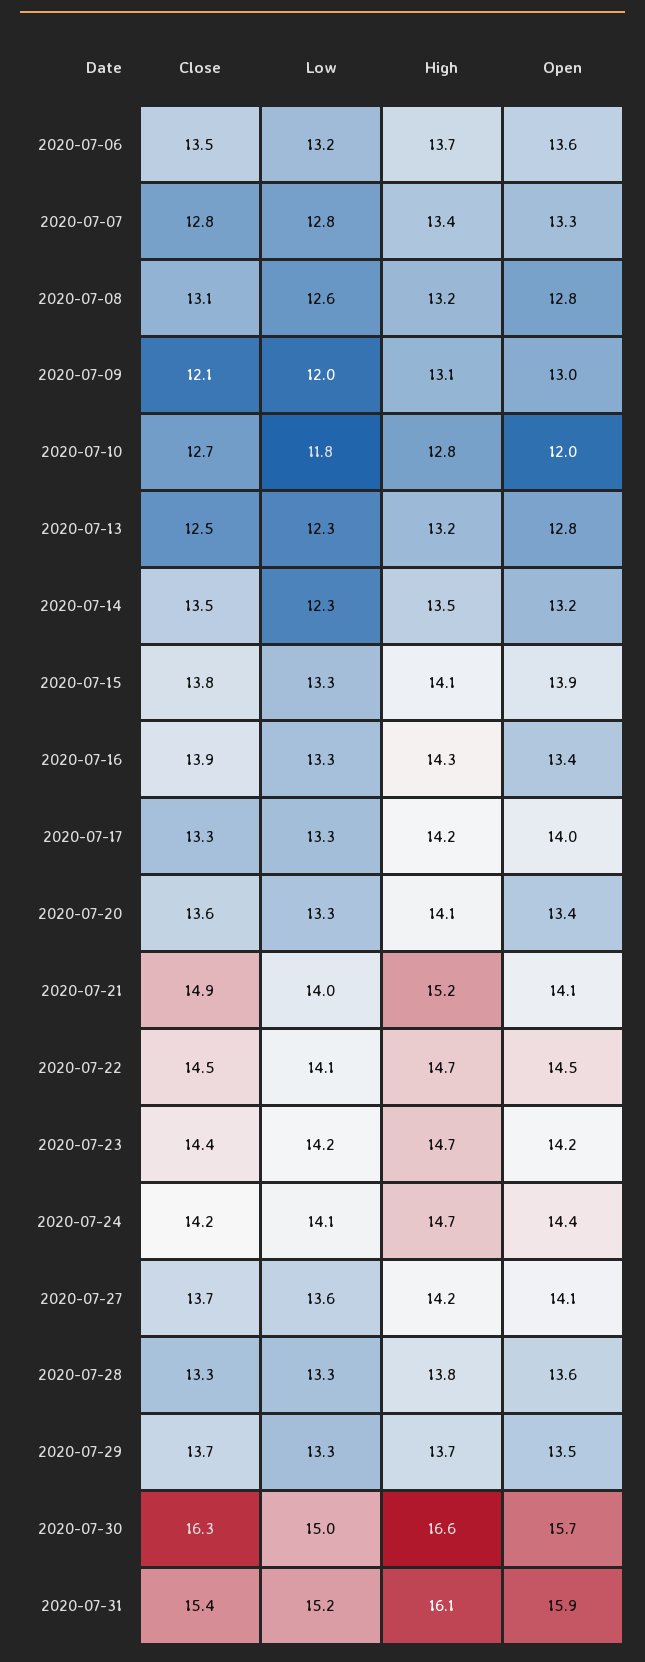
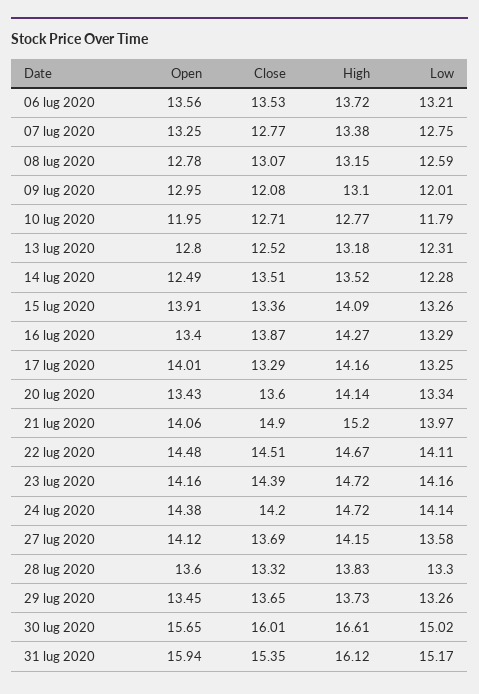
Open, 2020-07-14: 13.2 -> 12.49
Close, 2020-07-15: 13.8 -> 13.36
Close, 2020-07-30: 16.3 -> 16.01

